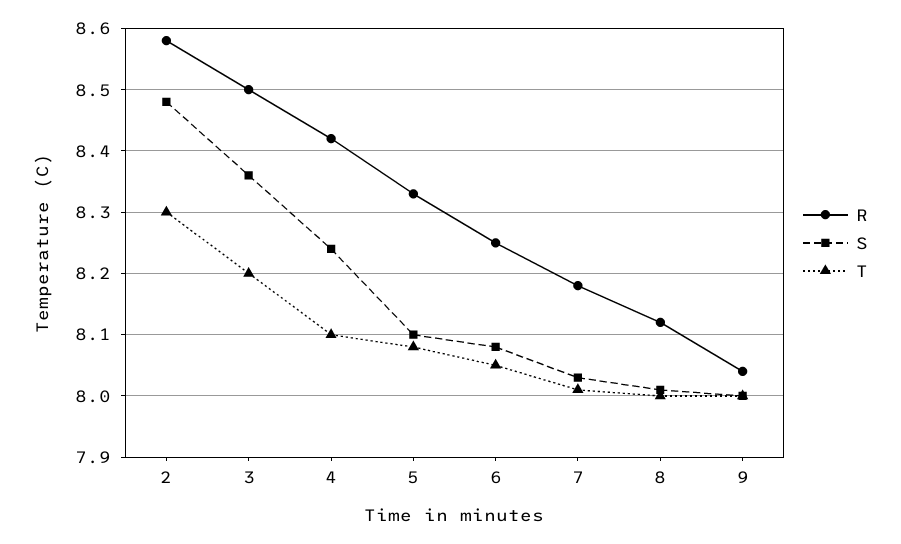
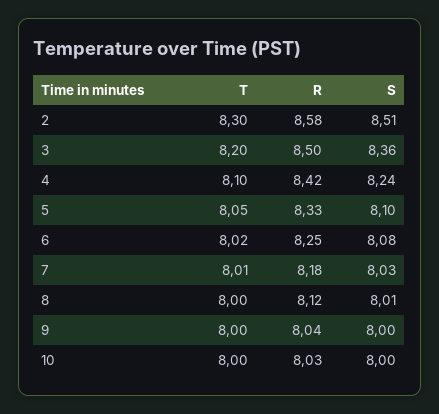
S, 2: 8.48 -> 8.51
T, 5: 8.08 -> 8.05
T, 6: 8.05 -> 8.02
T, 10: none -> 8
R, 10: none -> 8.03
S, 10: none -> 8

